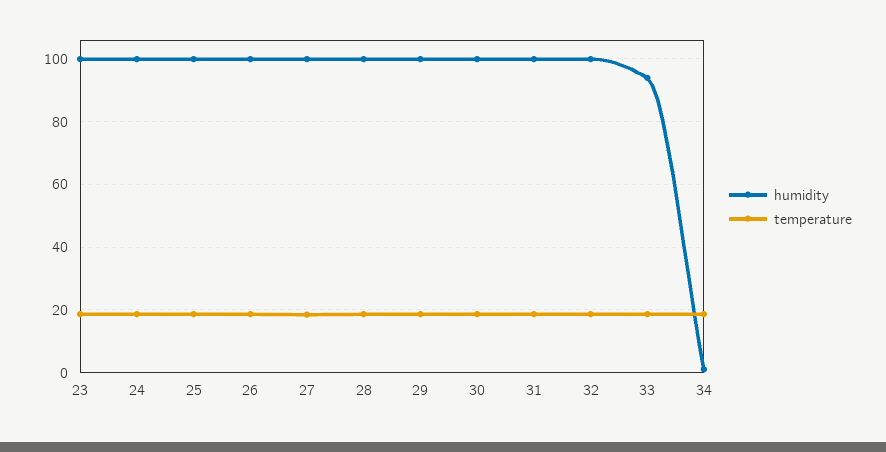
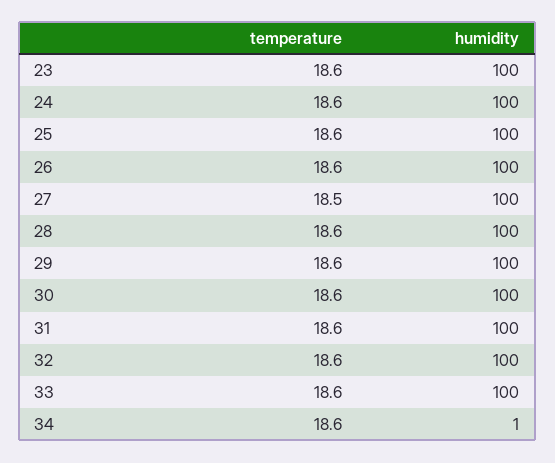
humidity, 33: 94 -> 100

